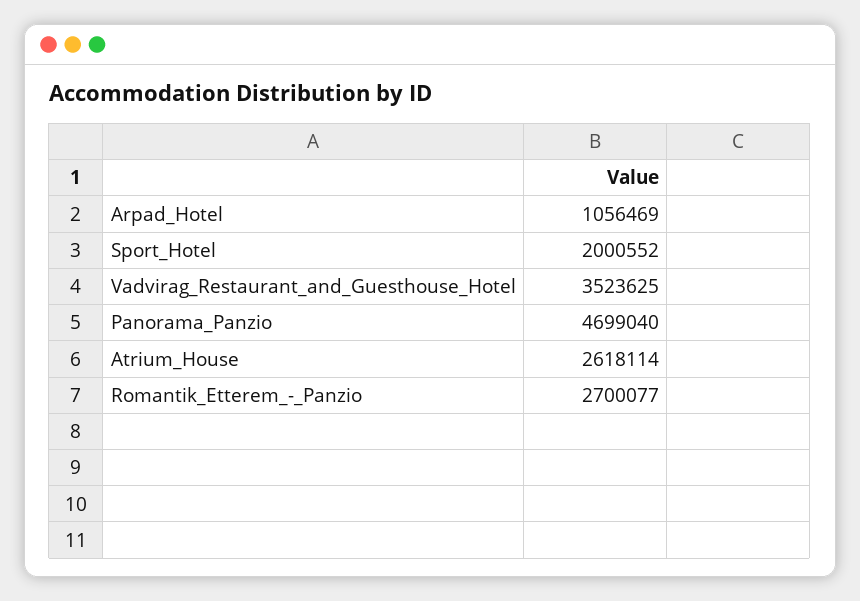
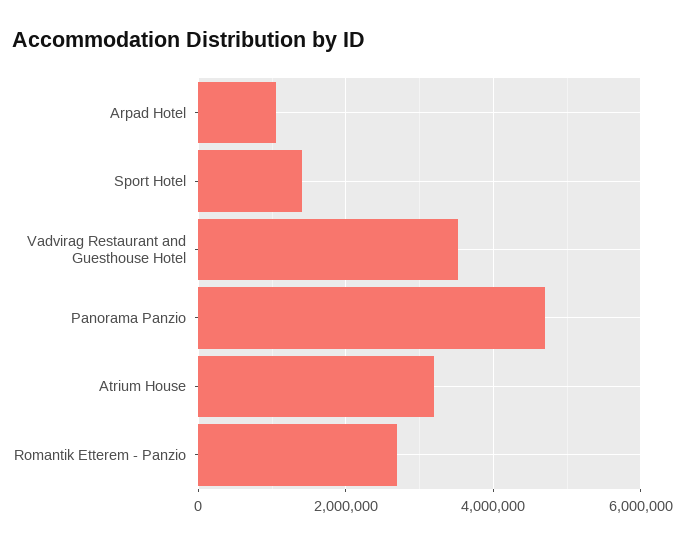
Sport_Hotel: 2000552 -> 1400000
Atrium_House: 2618114 -> 3200000

